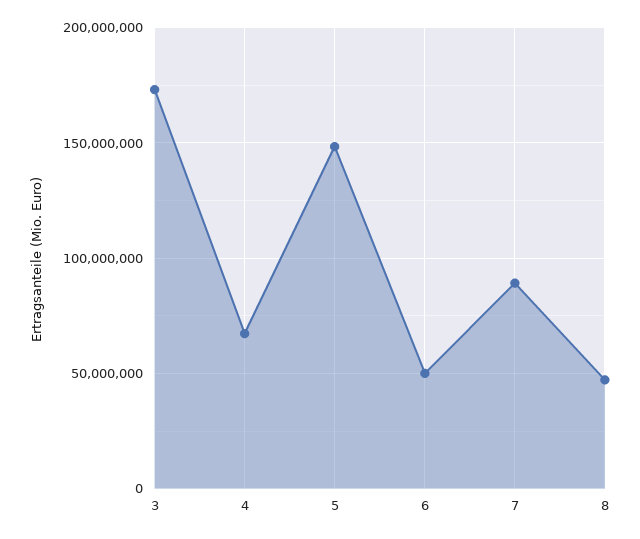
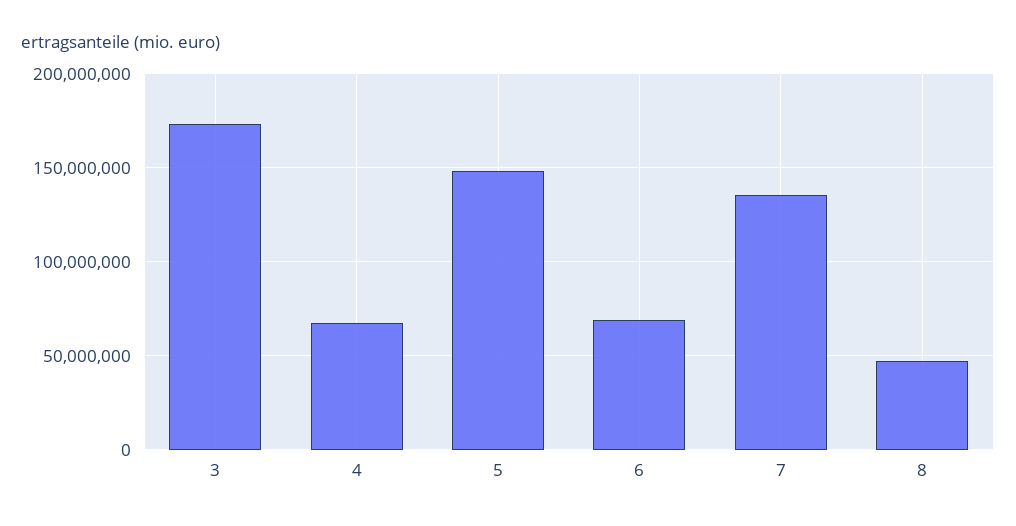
6: 50000000 -> 70000000
7: 90000000 -> 135000000

